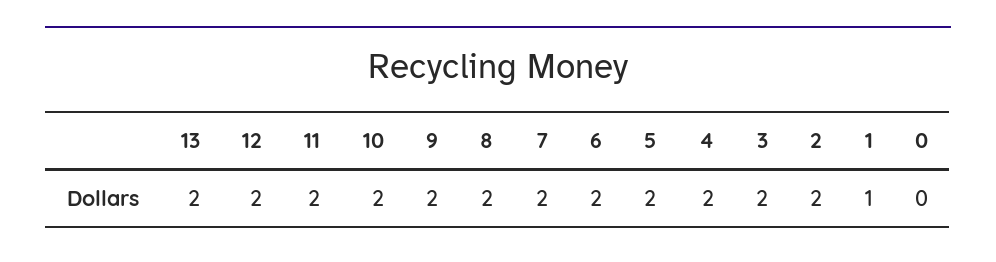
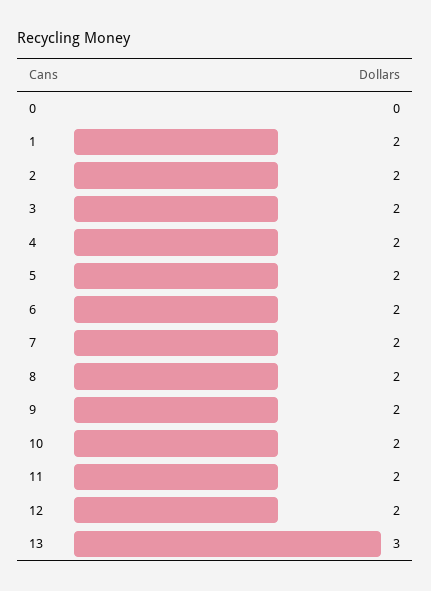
13: 2 -> 3
1: 1 -> 2

